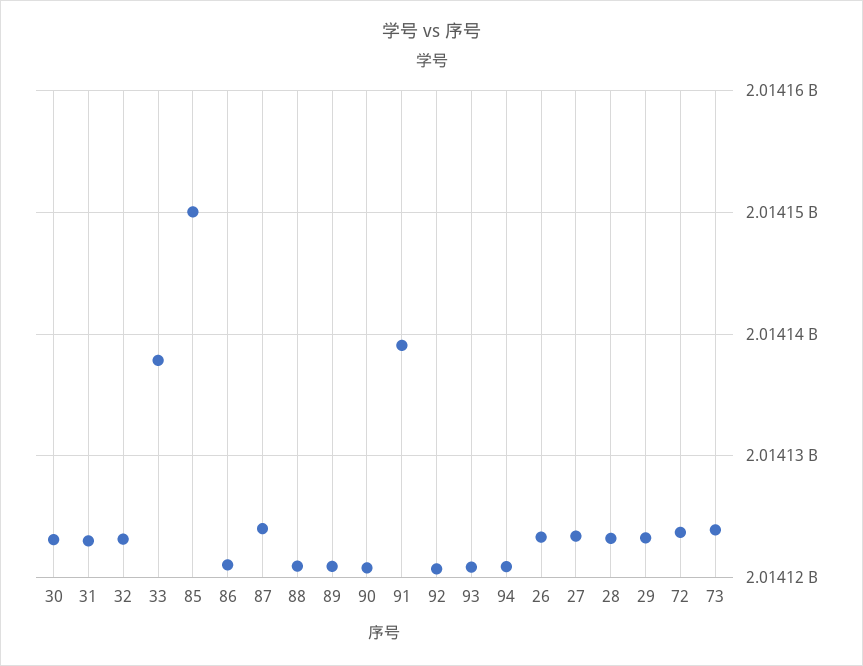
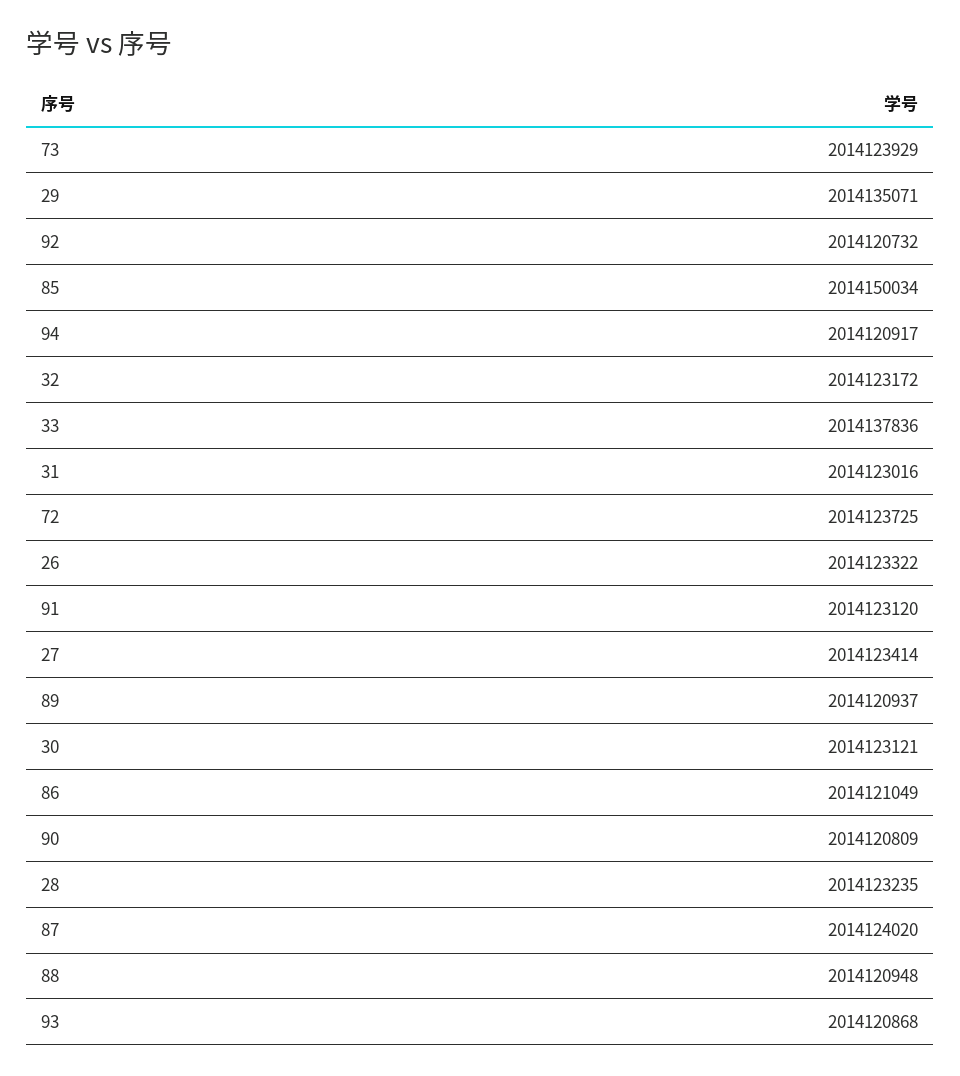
91: 2014139000 -> 2014123120
29: 2014123000 -> 2014135071

